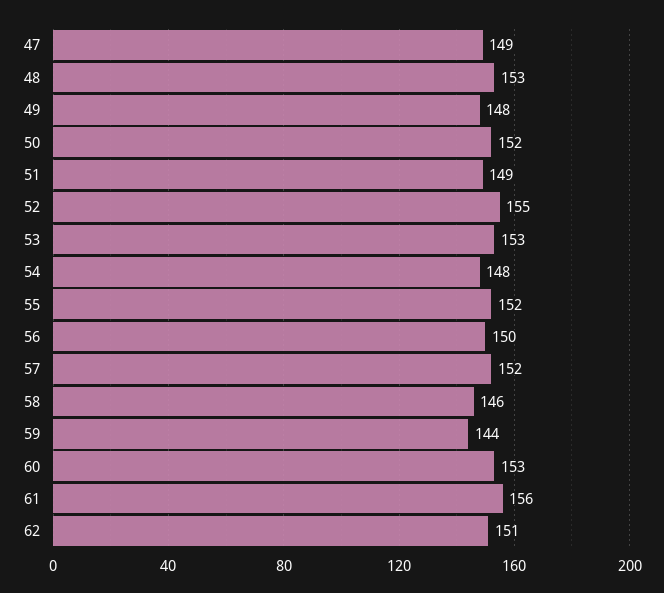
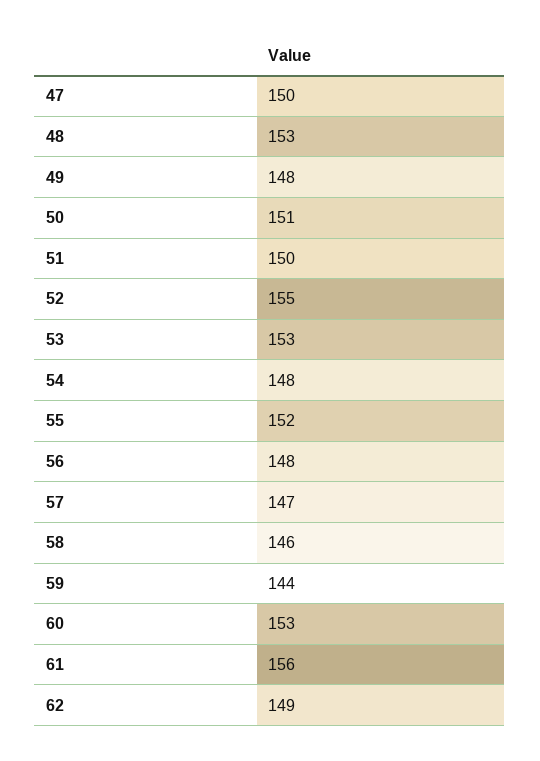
47: 149 -> 150
50: 152 -> 151
51: 149 -> 150
56: 150 -> 148
57: 152 -> 147
62: 151 -> 149

